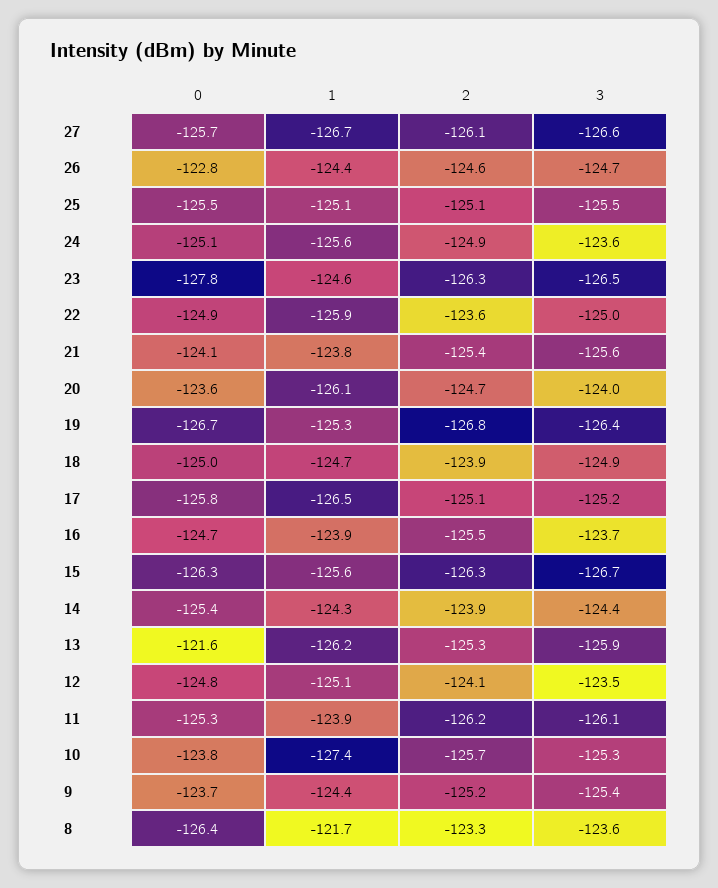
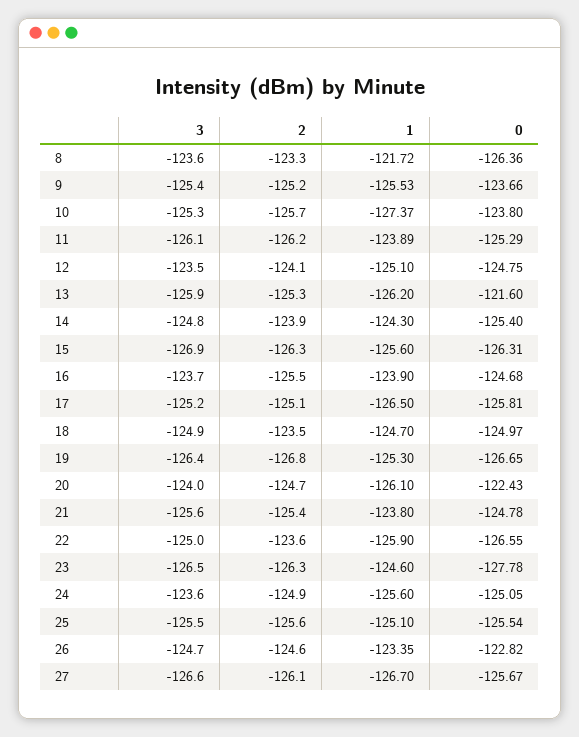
1, 26: -124.4 -> -123.35
2, 25: -125.1 -> -125.6
0, 22: -124.9 -> -126.55
0, 21: -124.1 -> -124.78
0, 20: -123.6 -> -122.43
2, 18: -123.9 -> -123.5
3, 15: -126.7 -> -126.9
3, 14: -124.4 -> -124.8
1, 9: -124.4 -> -125.53

